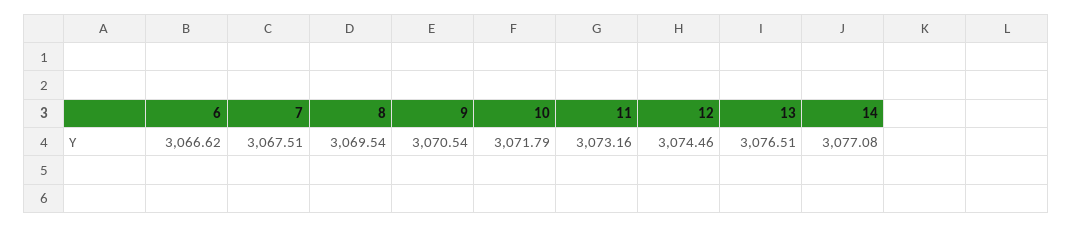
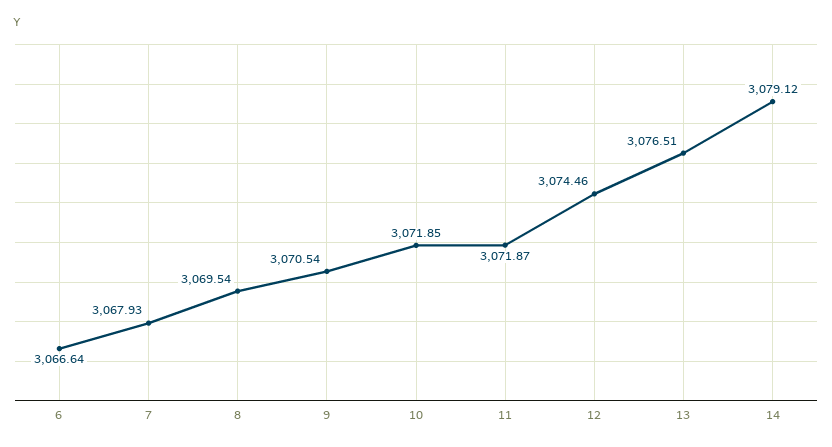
6: 3066.62 -> 3066.64
7: 3067.51 -> 3067.93
10: 3071.79 -> 3071.85
11: 3073.16 -> 3071.87
14: 3077.08 -> 3079.12

